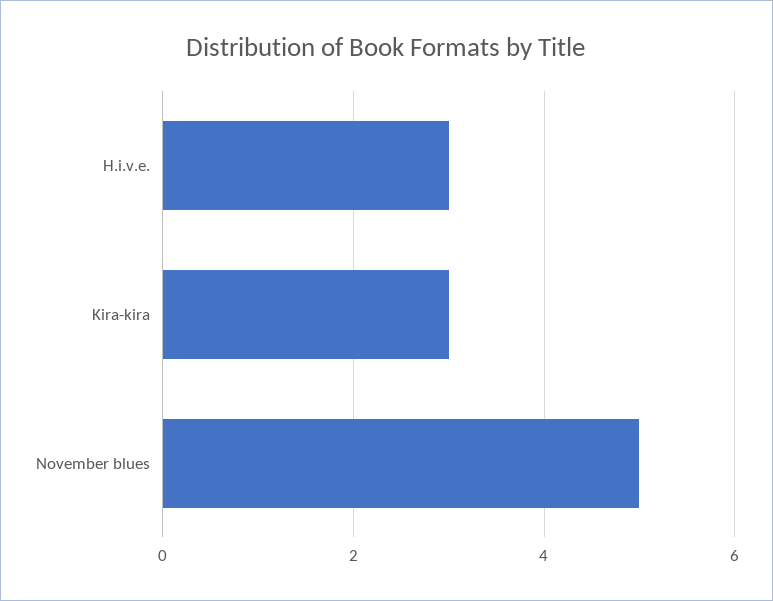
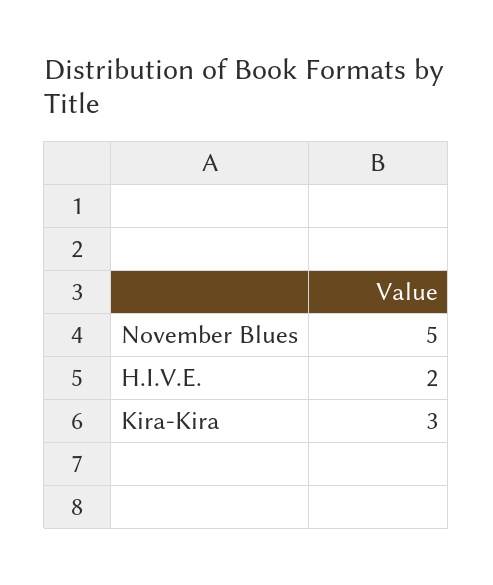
H.i.v.e.: 3 -> 2

